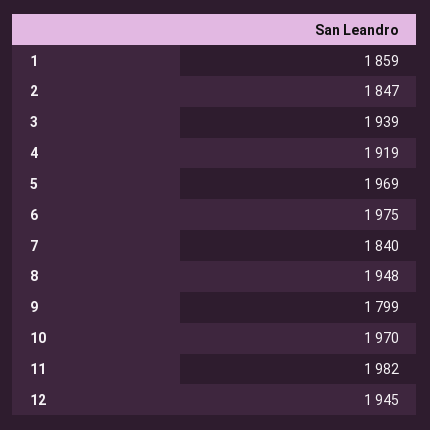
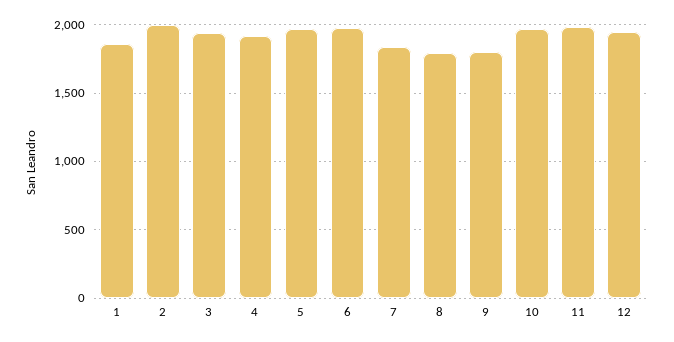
2: 1847 -> 2000
8: 1948 -> 1800

